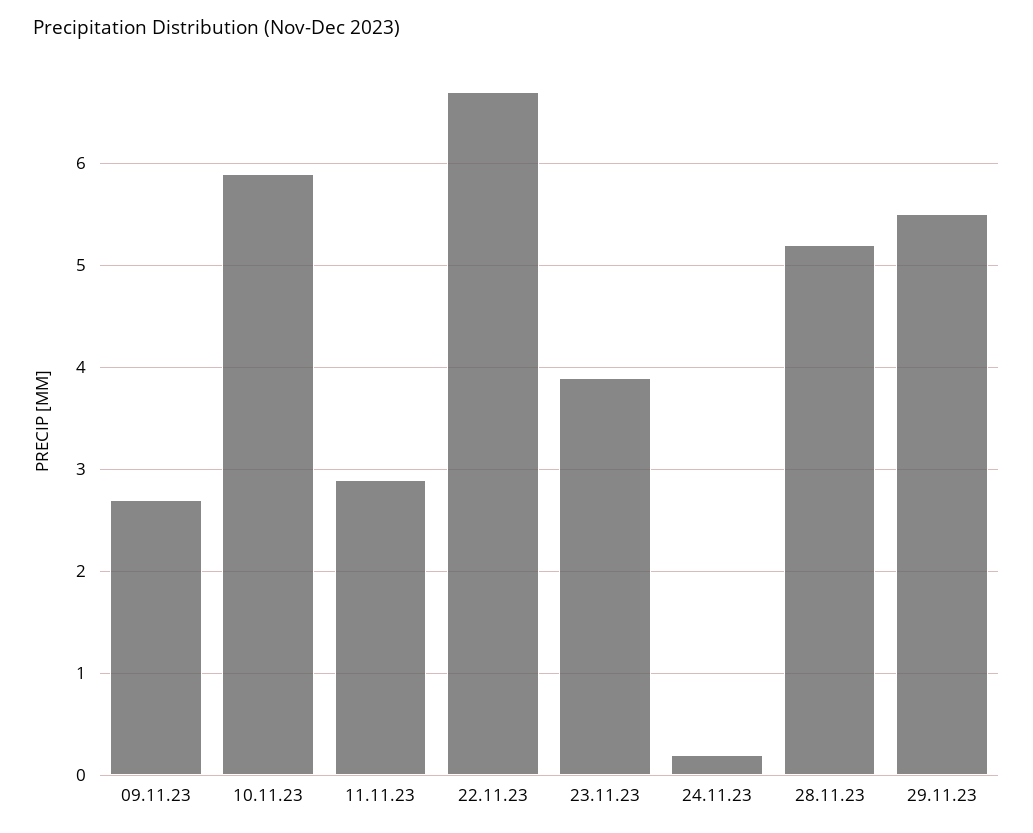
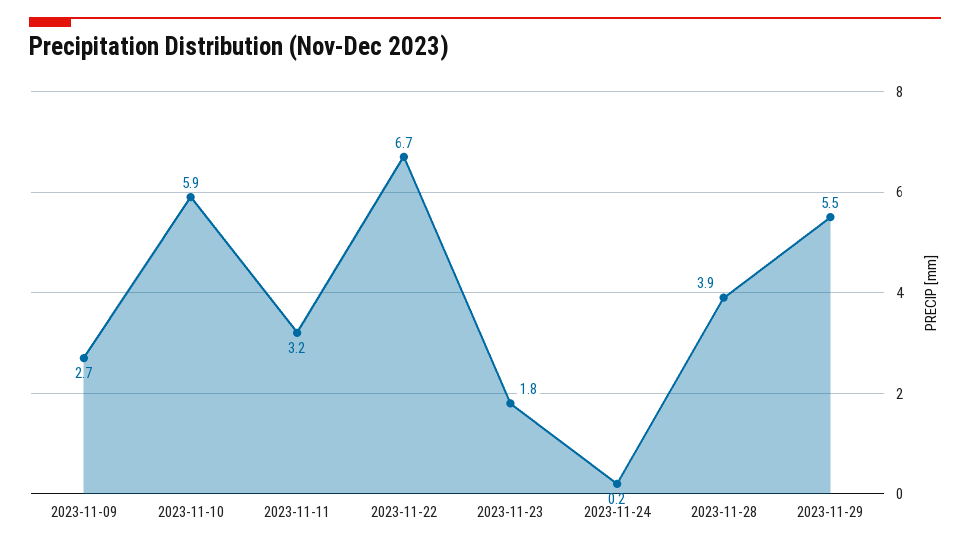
11.11.23: 2.9 -> 3.2
23.11.23: 3.9 -> 1.8
28.11.23: 5.2 -> 3.9

